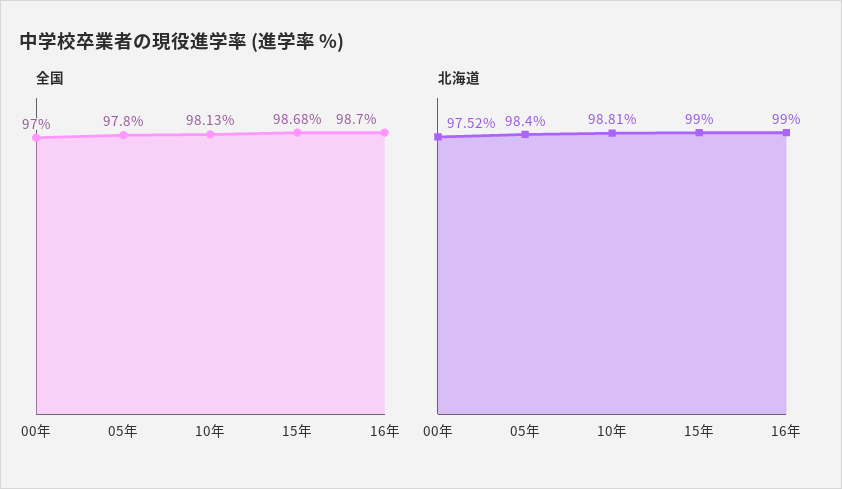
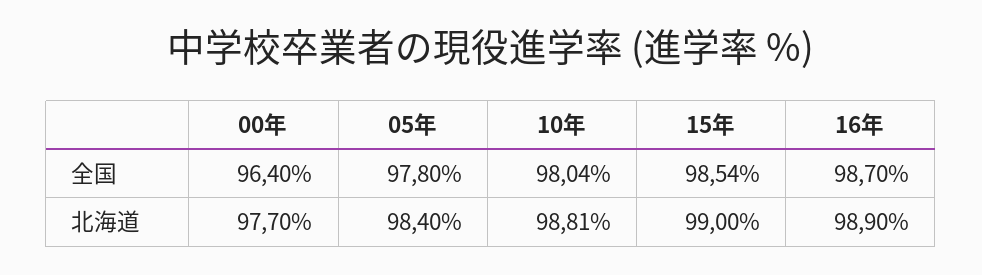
全国, 00年: 97 -> 96.4
全国, 10年: 98.13 -> 98.04
全国, 15年: 98.68 -> 98.54
北海道, 00年: 97.52 -> 97.7
北海道, 16年: 99 -> 98.9

